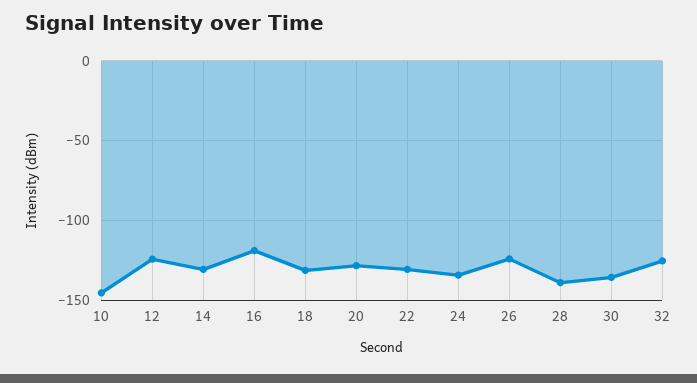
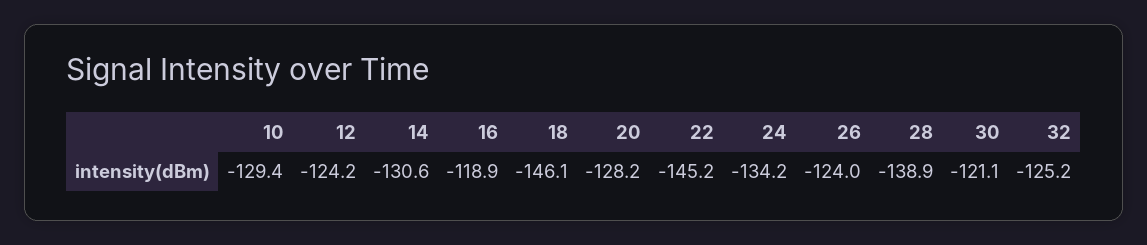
10: -145 -> -129.4
18: -130 -> -146.1
22: -130 -> -145.2
30: -135 -> -121.1

